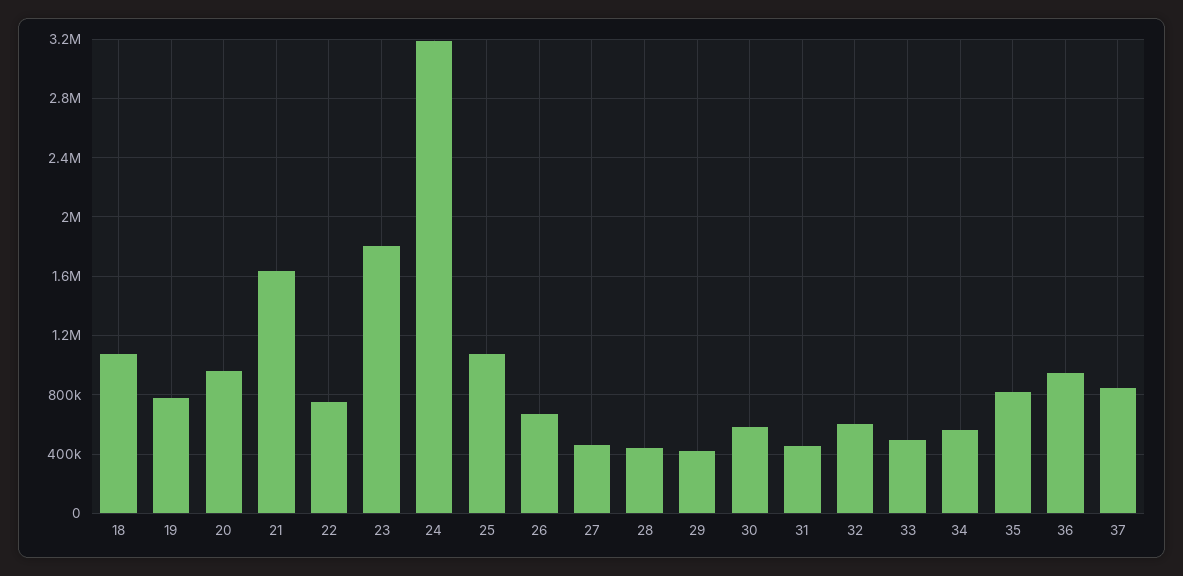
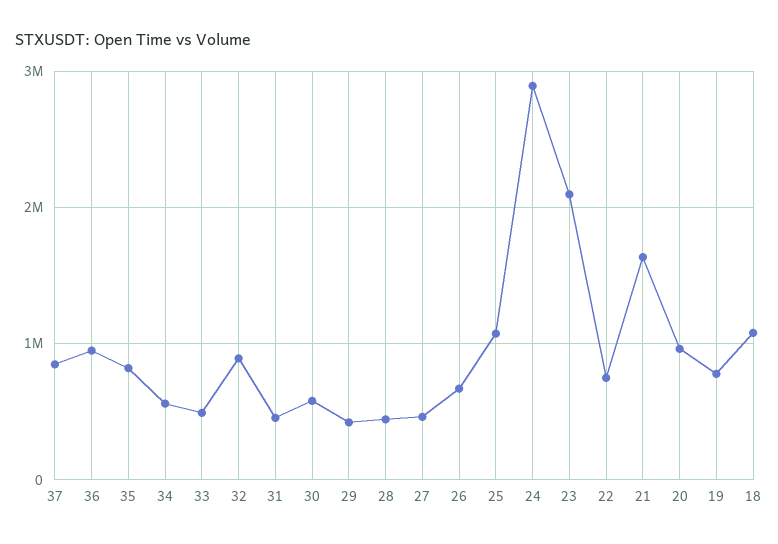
23: 1800000 -> 2100000
24: 3200000 -> 2900000
32: 600000 -> 900000

